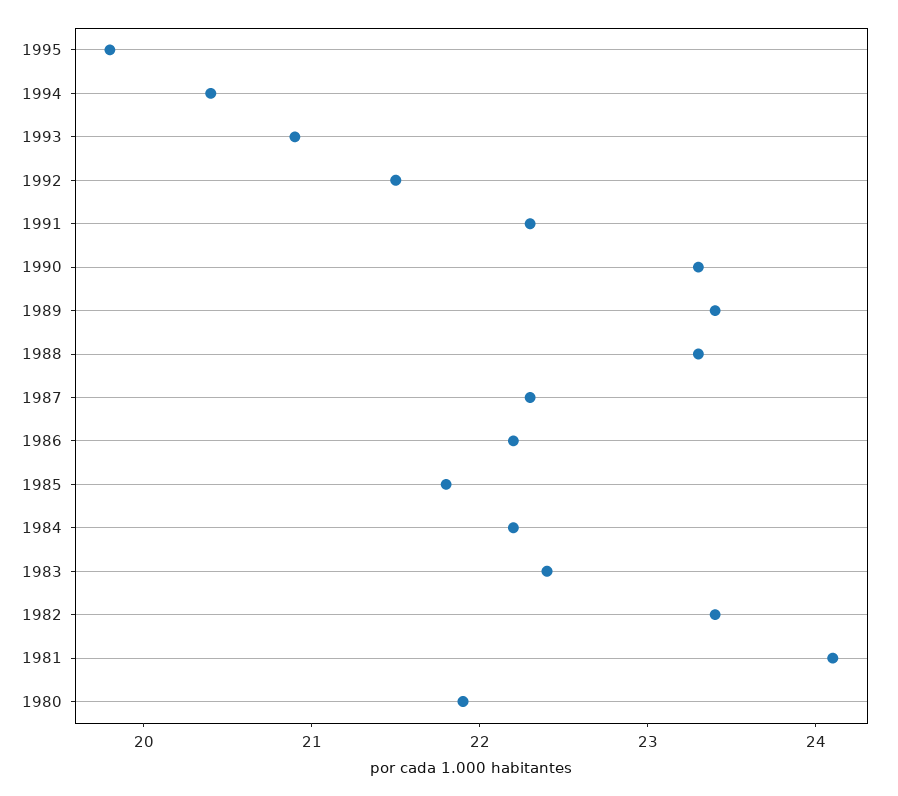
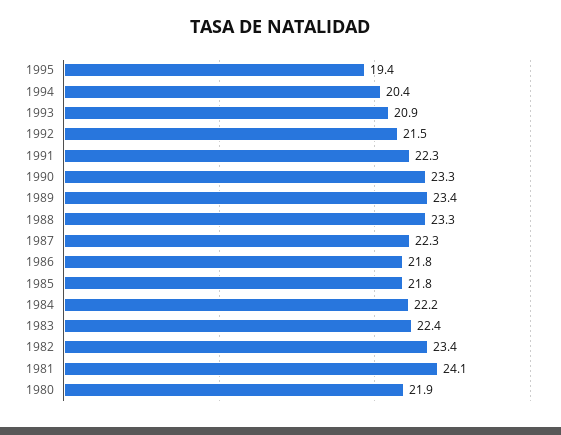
1995: 19.8 -> 19.4
1986: 22.2 -> 21.8

